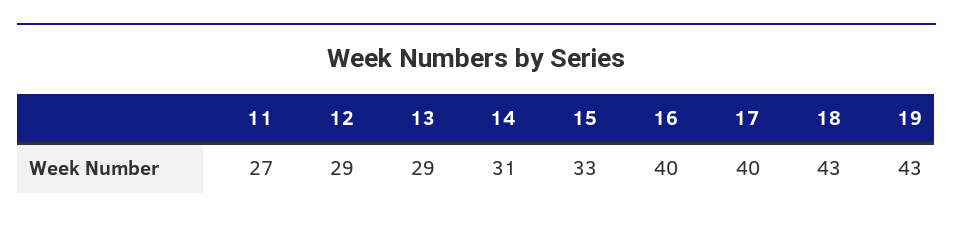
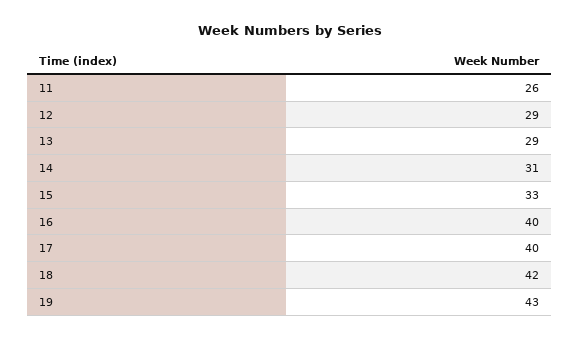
11: 27 -> 26
18: 43 -> 42

